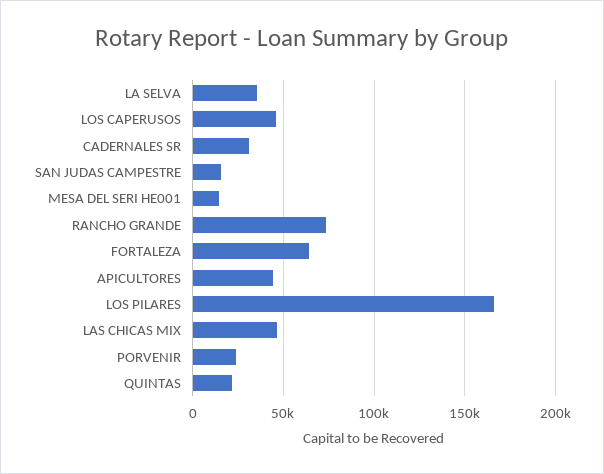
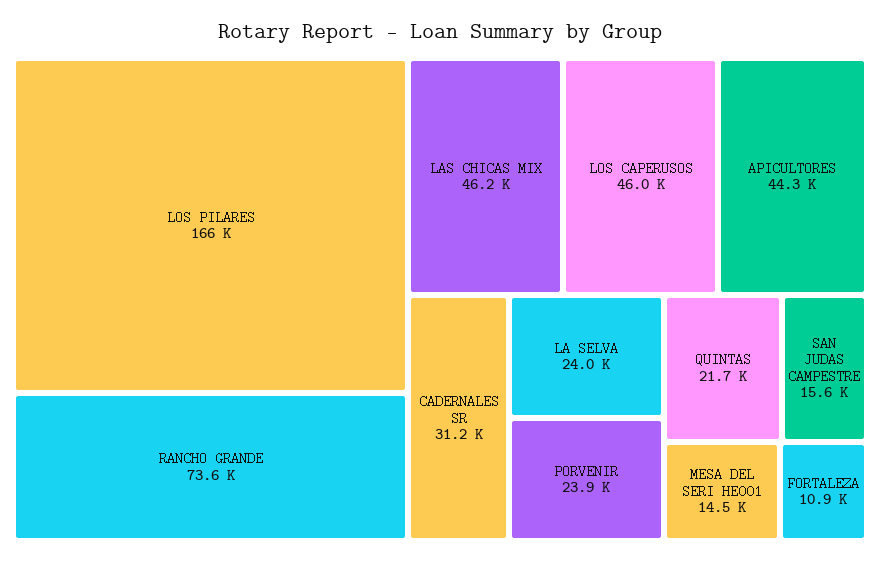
LA SELVA: 35000 -> 24000
FORTALEZA: 65000 -> 10900

